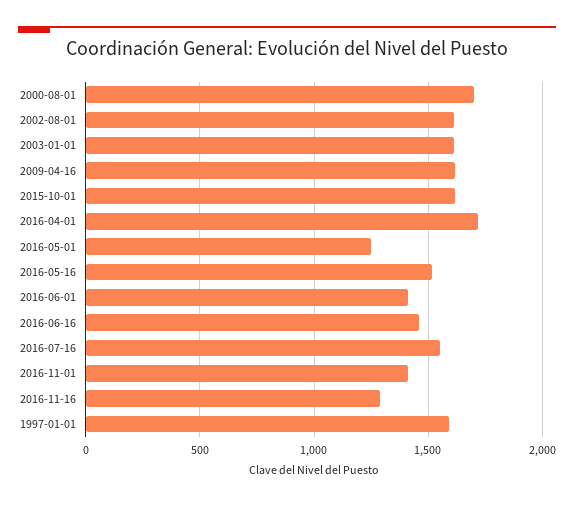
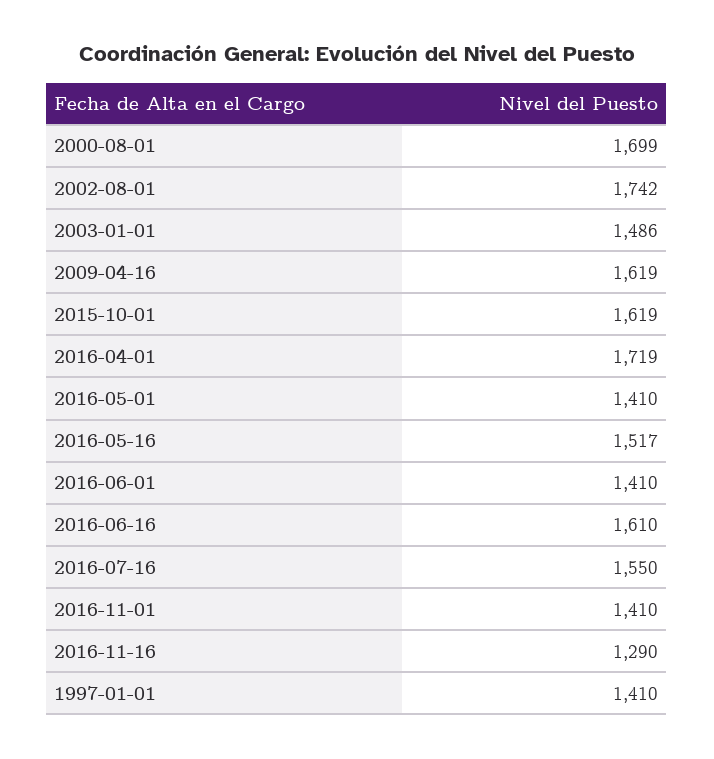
2002-08-01: 1600 -> 1742
2003-01-01: 1600 -> 1486
2016-05-01: 1250 -> 1410
2016-06-16: 1450 -> 1610
1997-01-01: 1600 -> 1410

